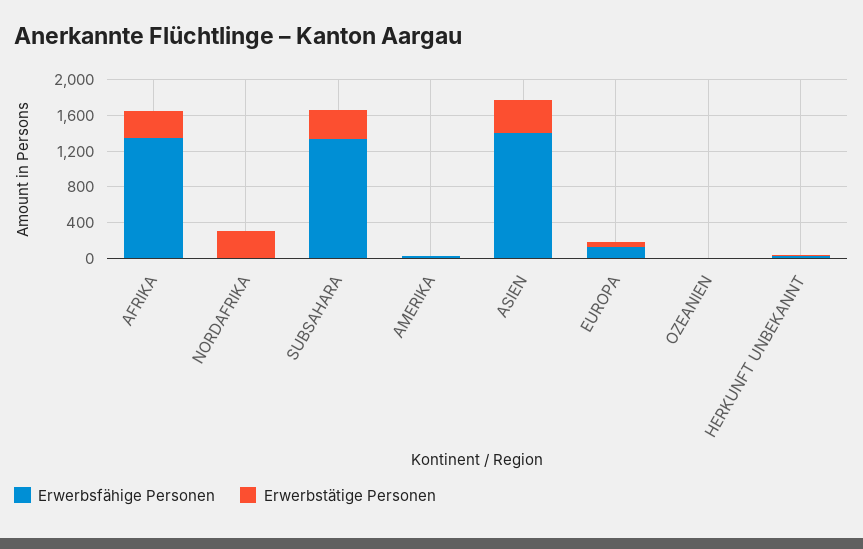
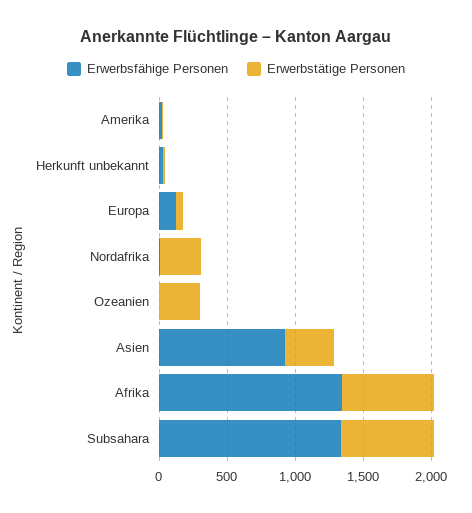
Erwerbstätige Personen, AFRIKA: 300 -> 700
Erwerbstätige Personen, SUBSAHARA: 300 -> 700
Erwerbsfähige Personen, ASIEN: 1400 -> 900
Erwerbstätige Personen, OZEANIEN: 0 -> 300

